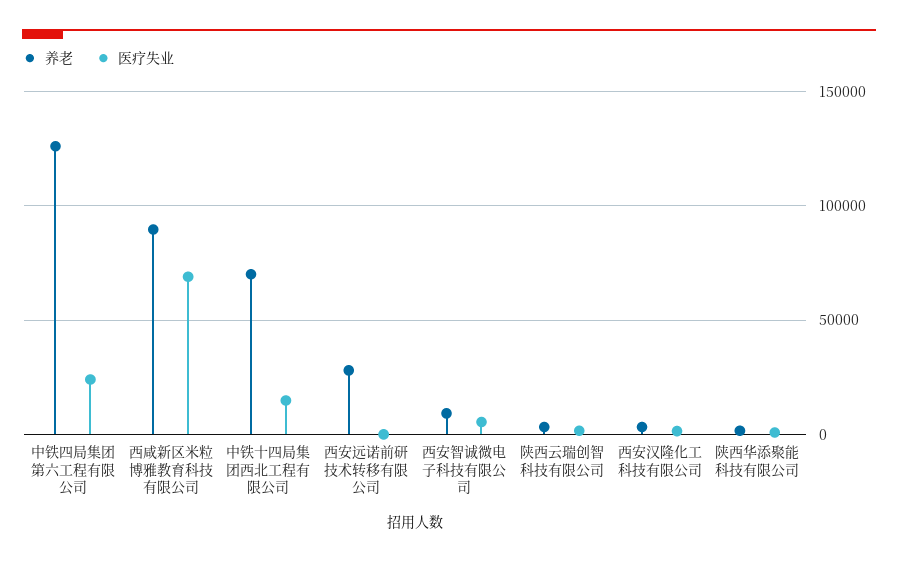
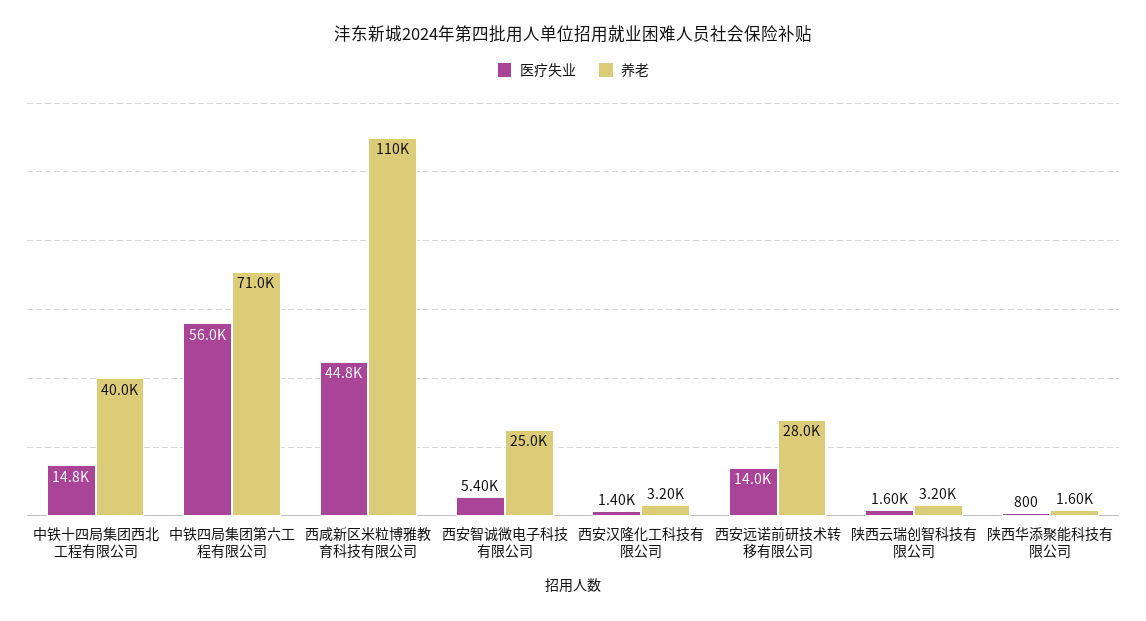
养老, 中铁四局集团第六工程有限公司: 125000 -> 71000
医疗失业, 中铁四局集团第六工程有限公司: 25000 -> 56000
养老, 西咸新区米粒博雅教育科技有限公司: 90000 -> 110000
医疗失业, 西咸新区米粒博雅教育科技有限公司: 70000 -> 44800
养老, 中铁十四局集团西北工程有限公司: 70000 -> 40000
医疗失业, 西安远诺前研技术转移有限公司: 0 -> 14000
养老, 西安智诚微电子科技有限公司: 10000 -> 25000

